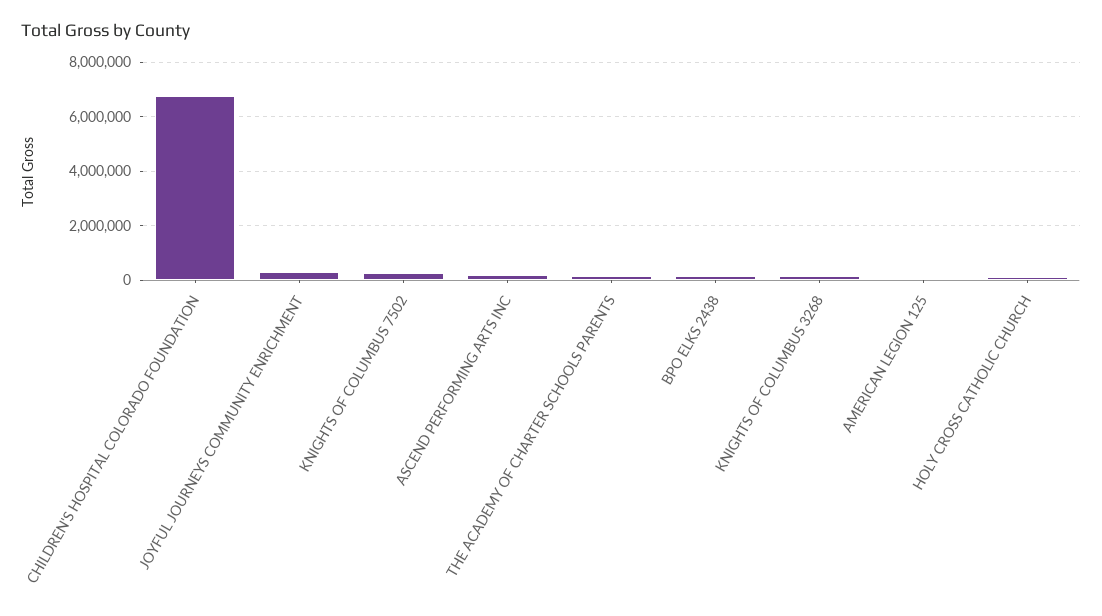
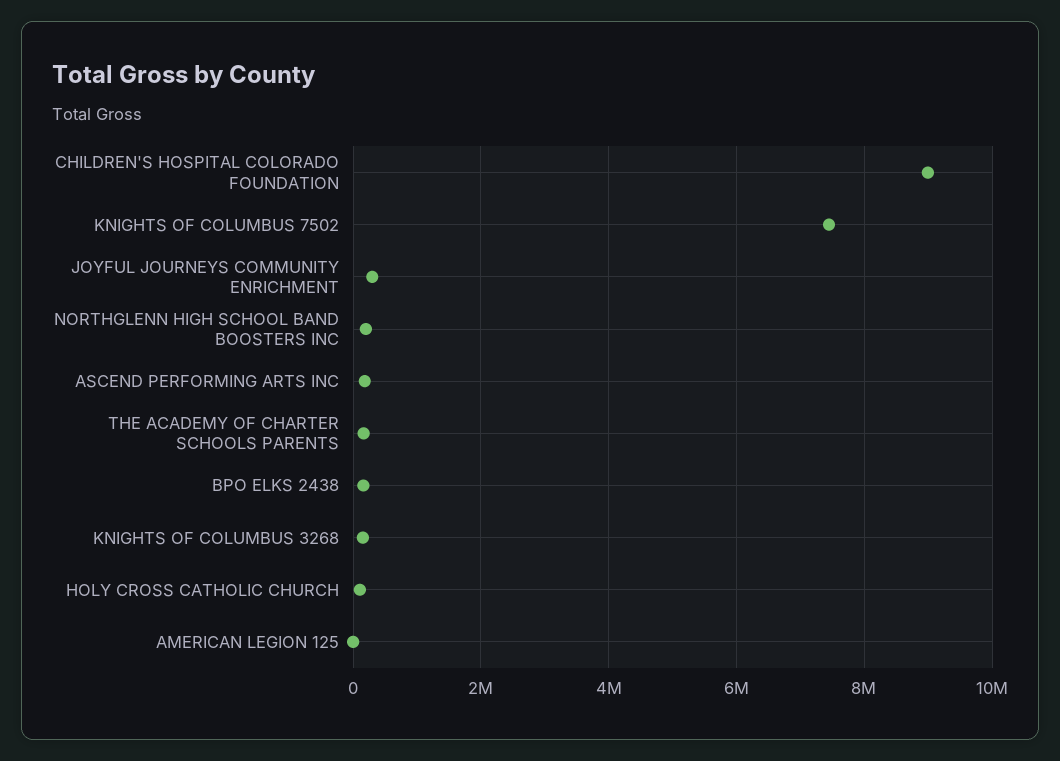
CHILDREN'S HOSPITAL COLORADO FOUNDATION: 6750000 -> 9000000
KNIGHTS OF COLUMBUS 7502: 250000 -> 7400000
NORTHGLENN HIGH SCHOOL BAND BOOSTERS INC: none -> 200000

